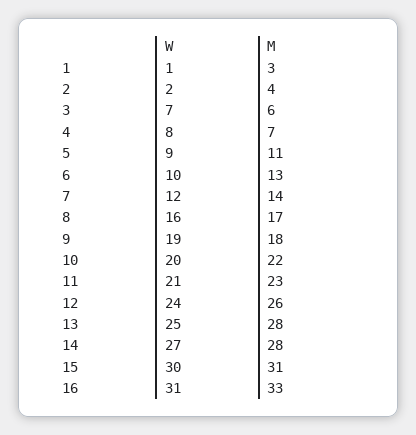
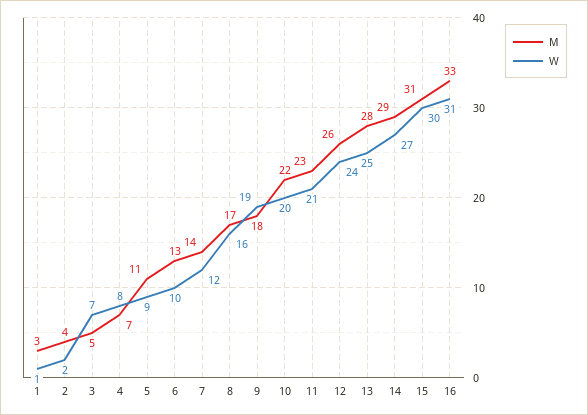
M, 3: 6 -> 5
M, 14: 28 -> 29

